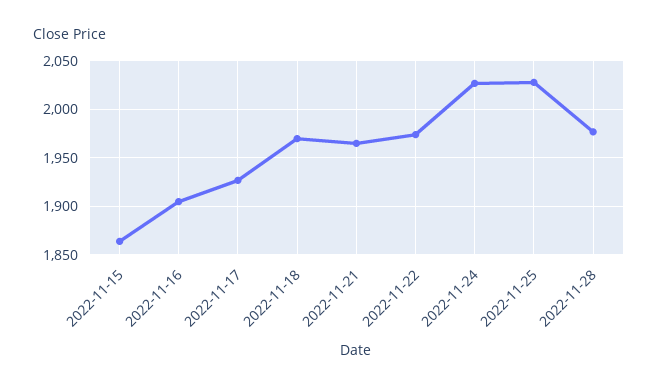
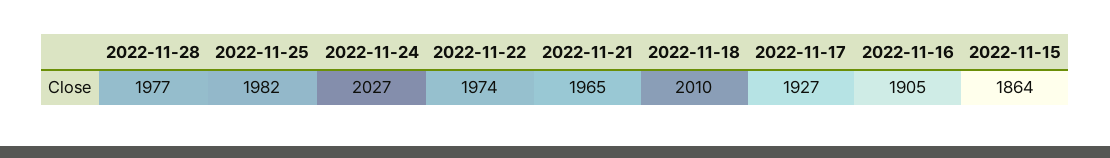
2022-11-18: 1970 -> 2010
2022-11-25: 2030 -> 1982

